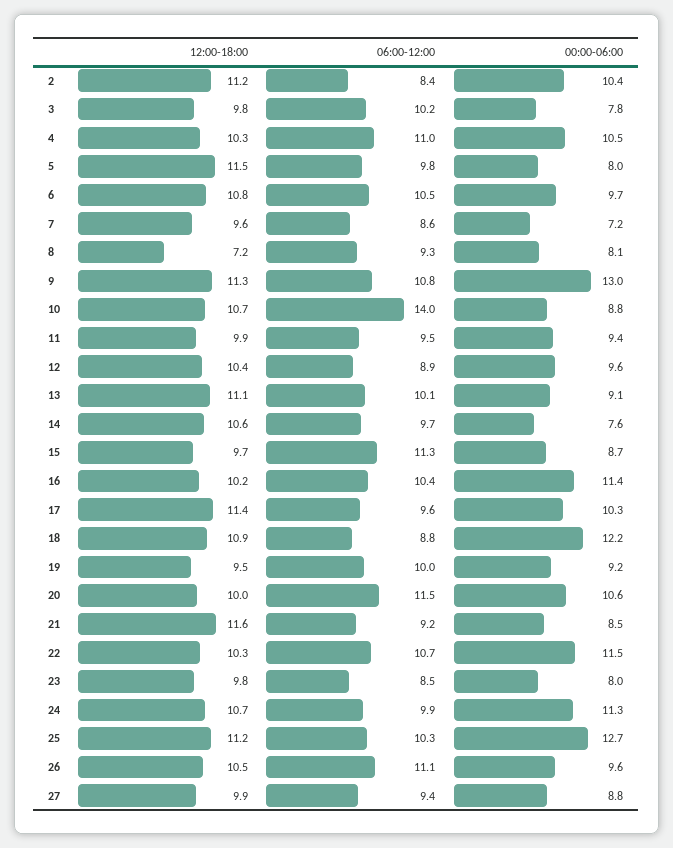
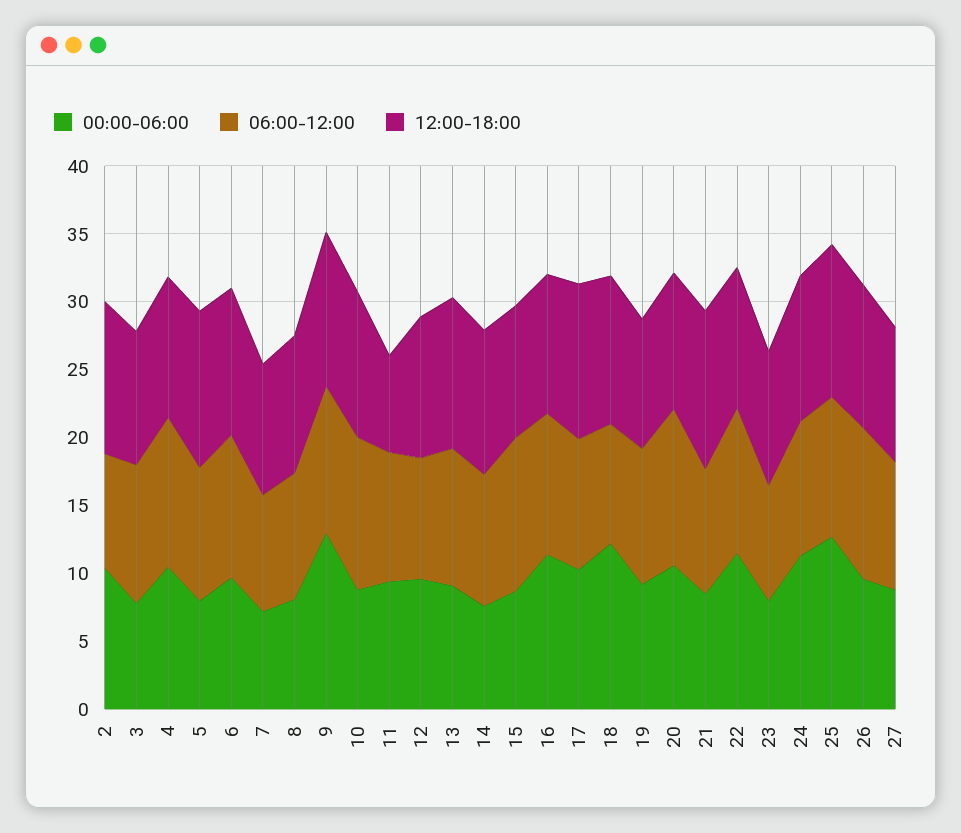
12:00-18:00, 8: 7.2 -> 10
06:00-12:00, 10: 14 -> 11
12:00-18:00, 11: 9.9 -> 7

